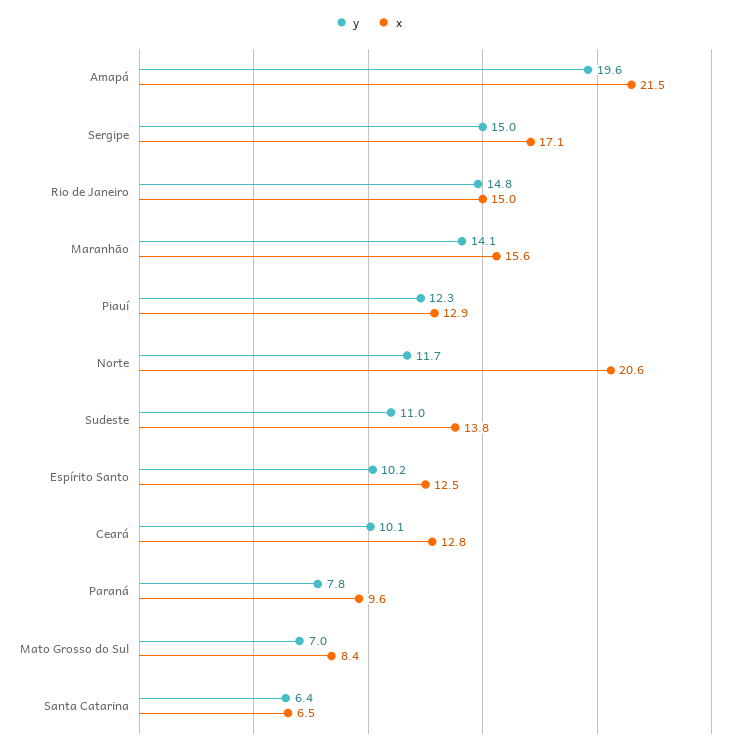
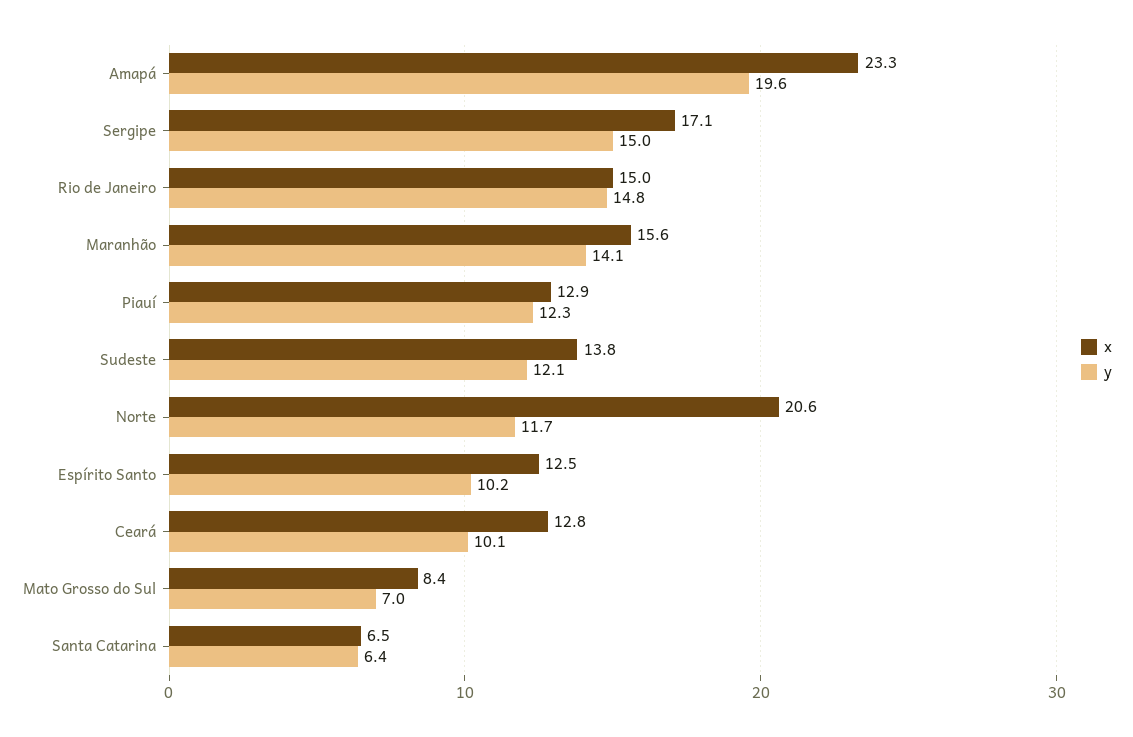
x, Amapá: 21.5 -> 23.3
y, Sudeste: 11 -> 12.1
y, Paraná: 7.8 -> none
x, Paraná: 9.6 -> none

